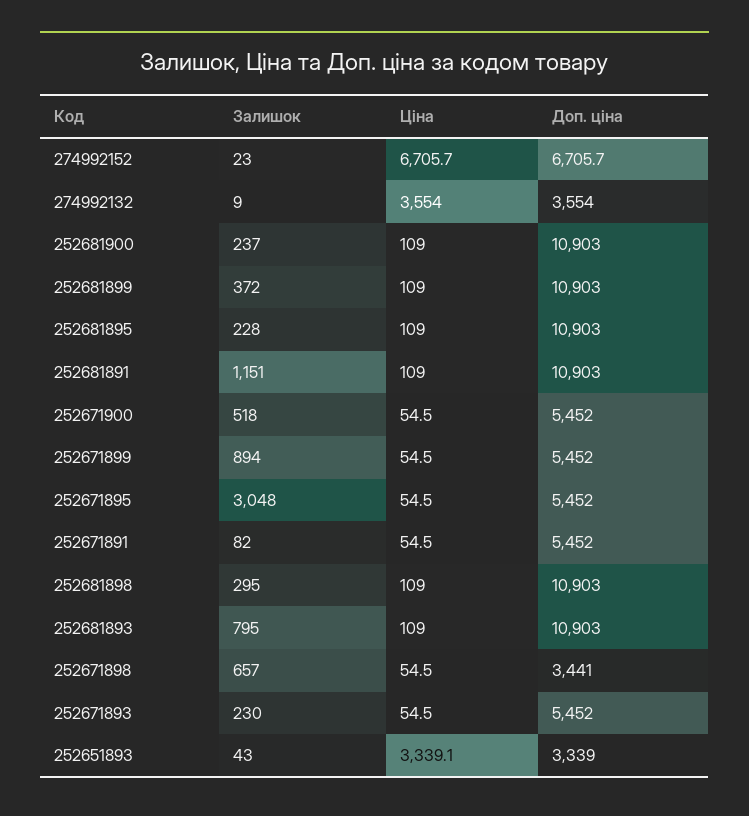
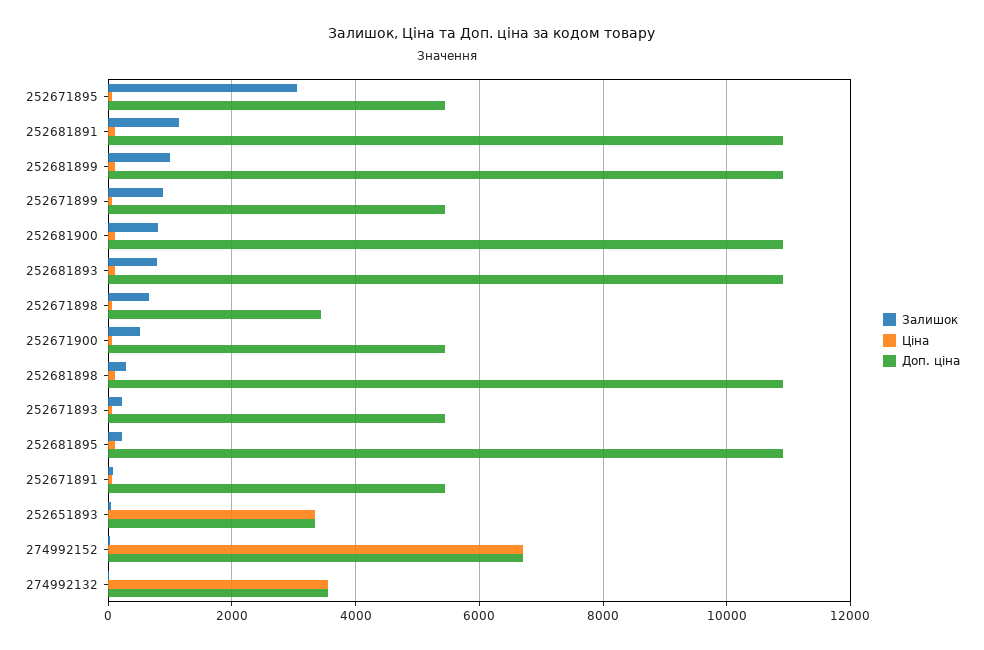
Залишок, 252681900: 237 -> 800
Залишок, 252681899: 372 -> 1000

